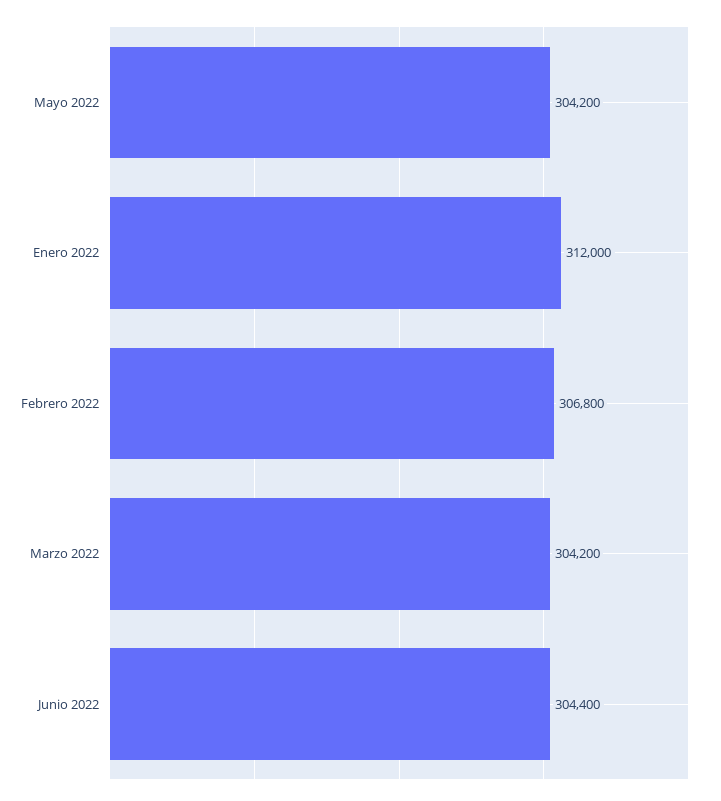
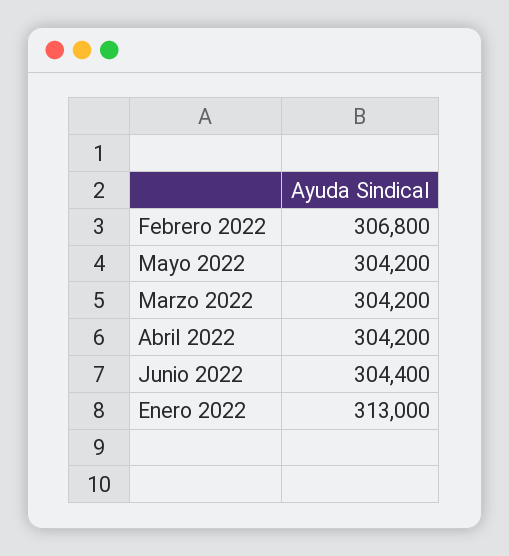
Enero 2022: 312000 -> 313000
Abril 2022: none -> 304200

